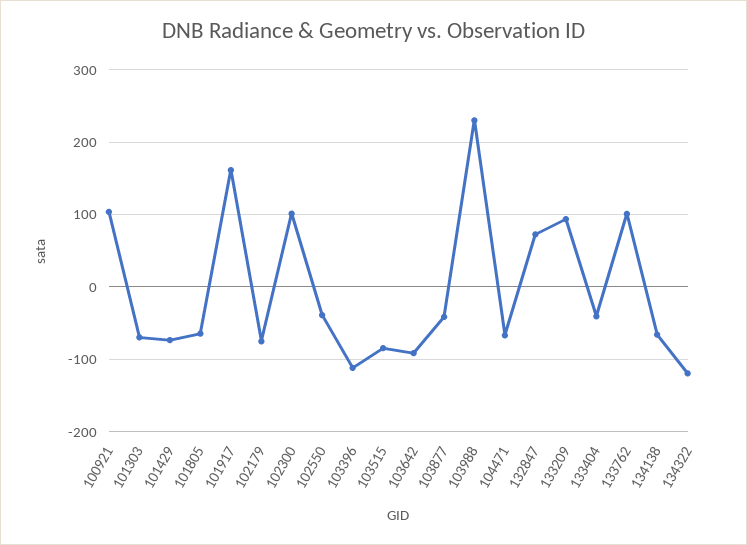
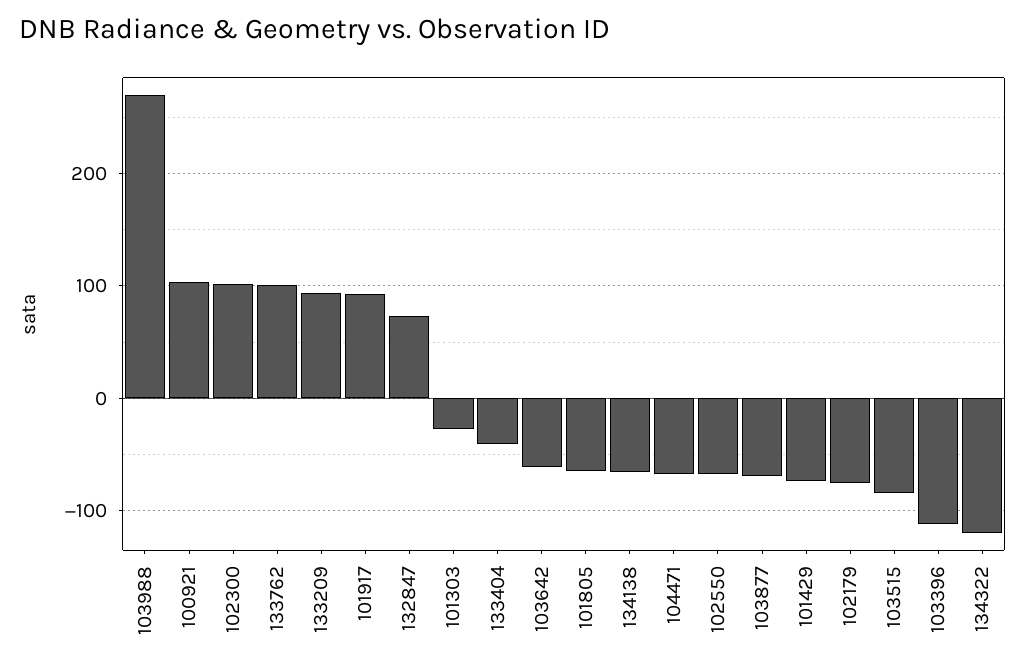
101303: -70 -> -30
101917: 160 -> 90
102550: -40 -> -70
103642: -90 -> -60
103877: -40 -> -70
103988: 230 -> 270

